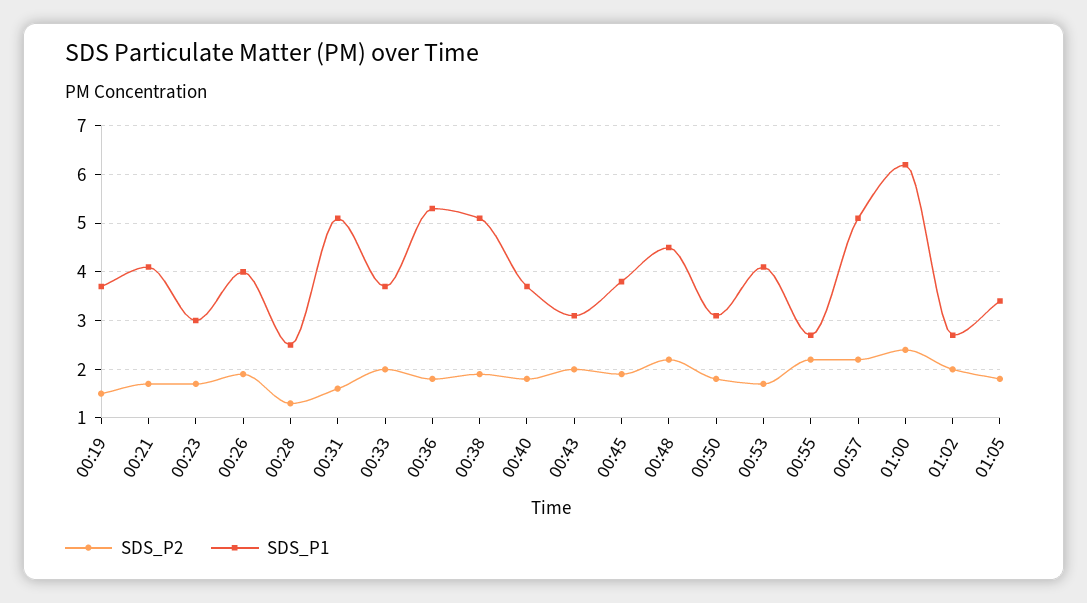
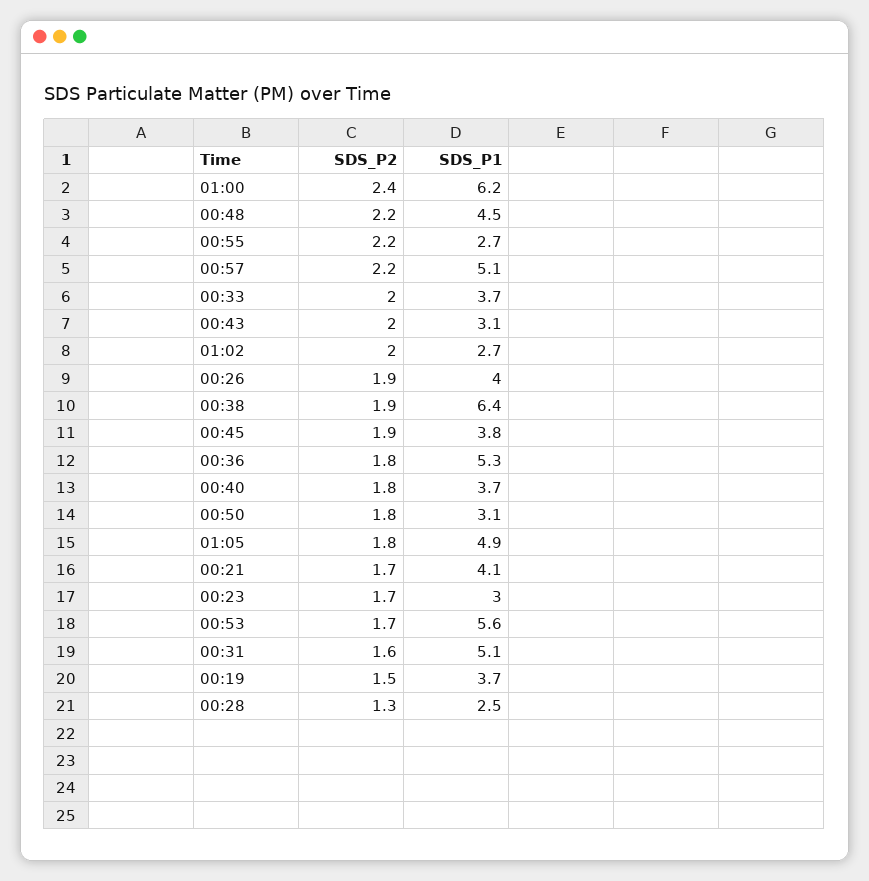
SDS_P1, 00:38: 5 -> 6.4
SDS_P1, 00:53: 4 -> 5.6
SDS_P1, 01:05: 3.5 -> 4.9

